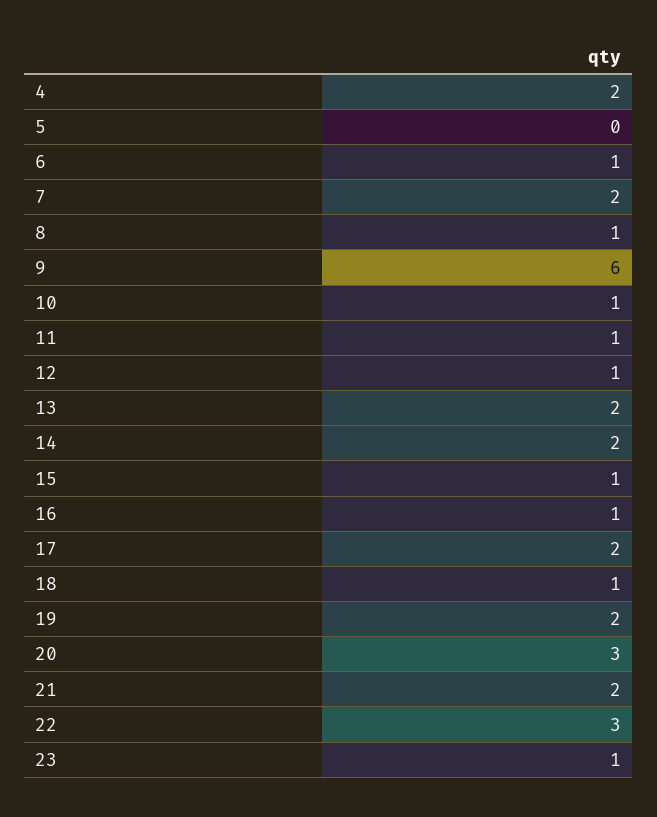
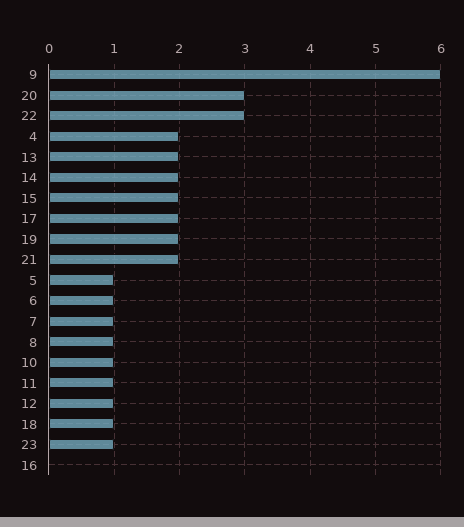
5: 0 -> 1
7: 2 -> 1
15: 1 -> 2
16: 1 -> 0

